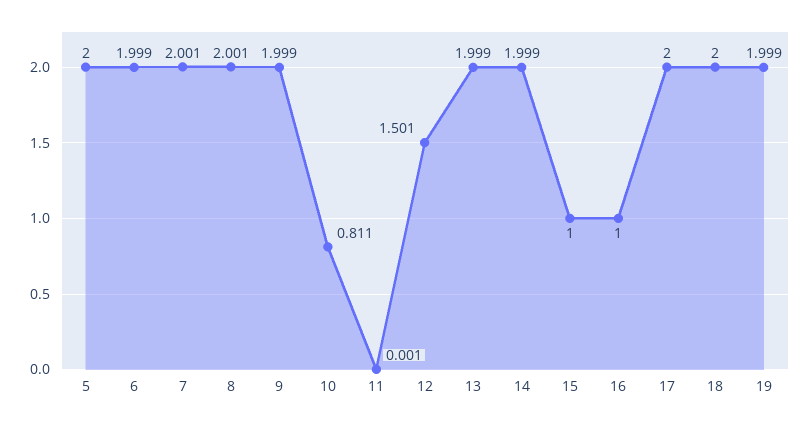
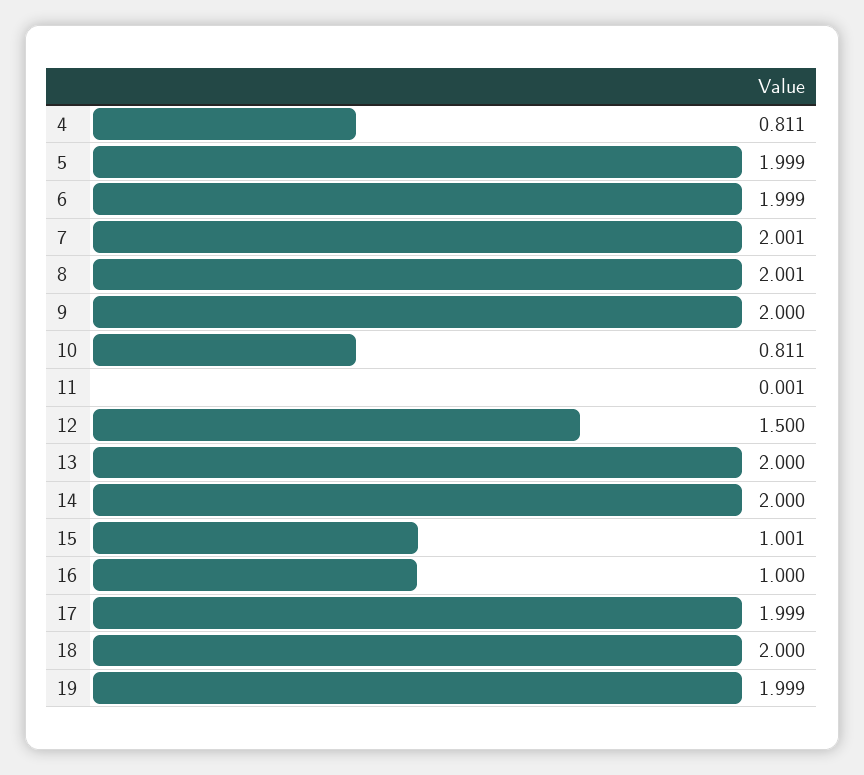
5: 2 -> 1.999
9: 1.999 -> 2
12: 1.501 -> 1.5
13: 1.999 -> 2
14: 1.999 -> 2
15: 1 -> 1.001
17: 2 -> 1.999
4: none -> 0.811

